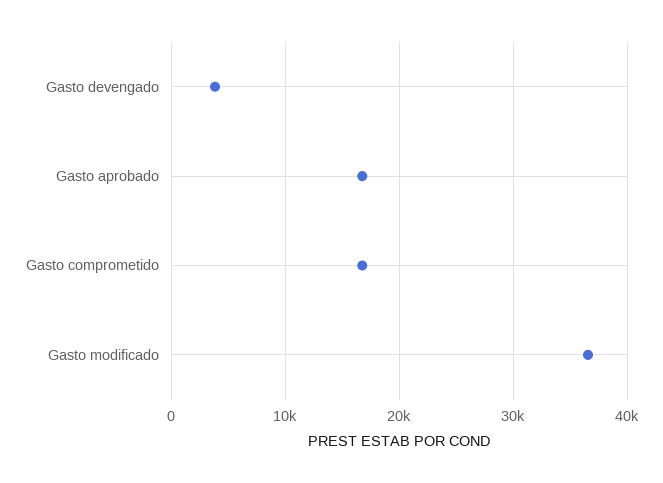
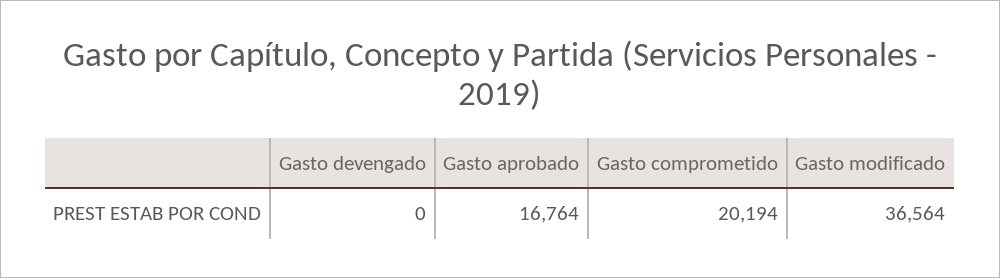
Gasto devengado: 4000 -> 0
Gasto comprometido: 17000 -> 20194

